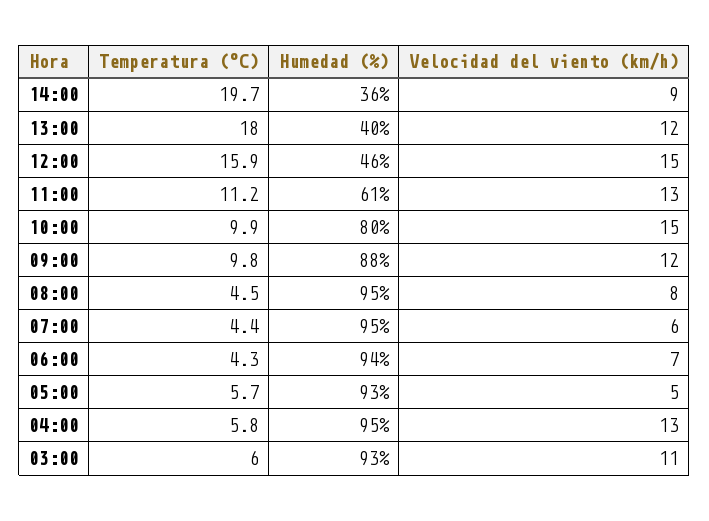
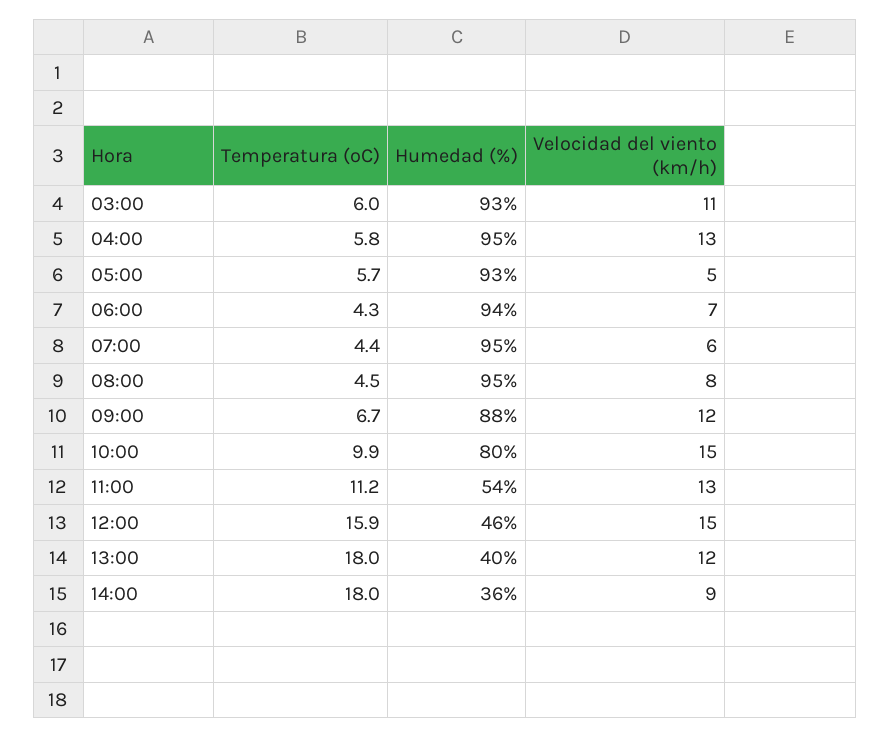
Temperatura (ºC), 14:00: 19.7 -> 18
Humedad (%), 11:00: 61 -> 54
Temperatura (ºC), 09:00: 9.8 -> 6.7

